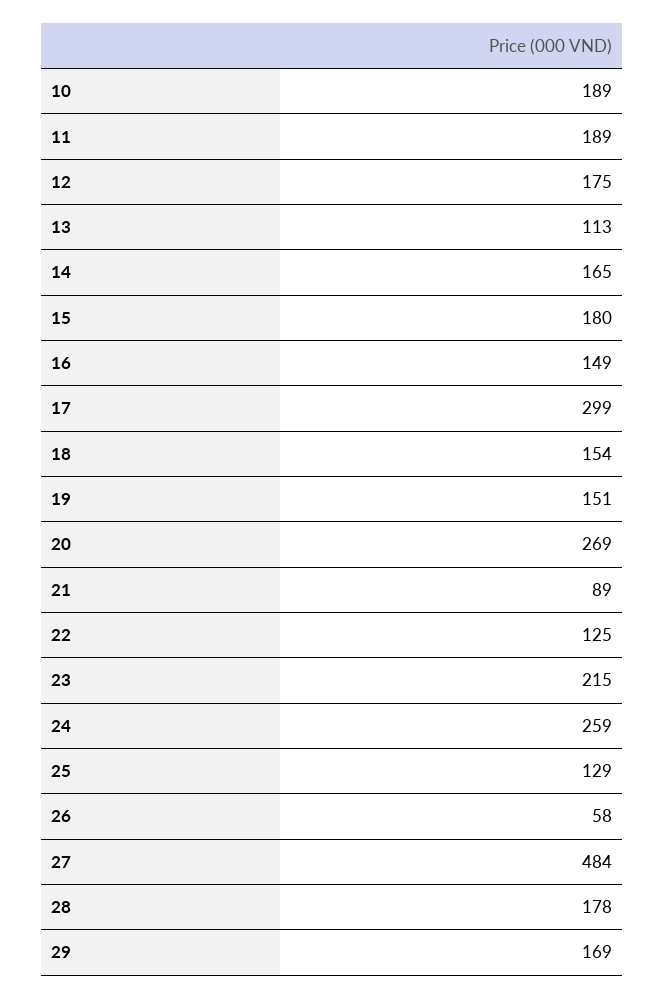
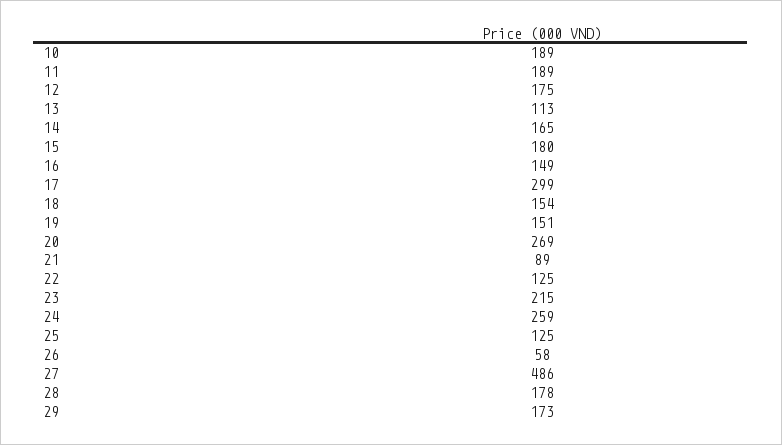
25: 129 -> 125
27: 484 -> 486
29: 169 -> 173

